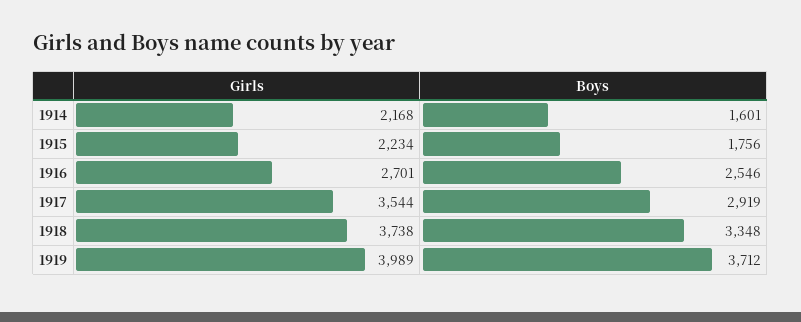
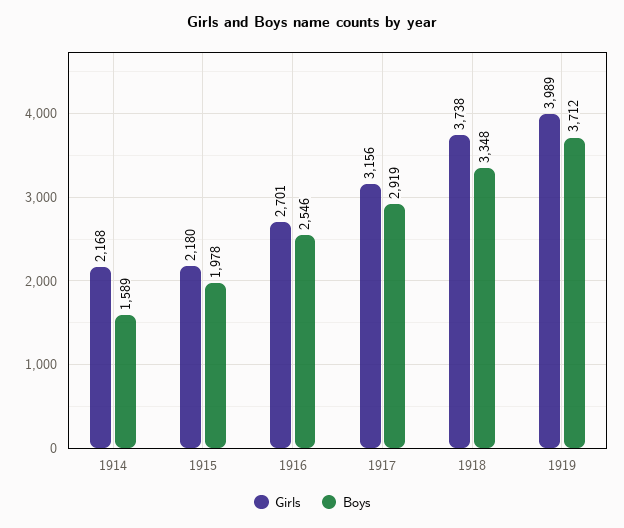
Boys, 1914: 1601 -> 1589
Girls, 1915: 2234 -> 2180
Boys, 1915: 1756 -> 1978
Girls, 1917: 3544 -> 3156

